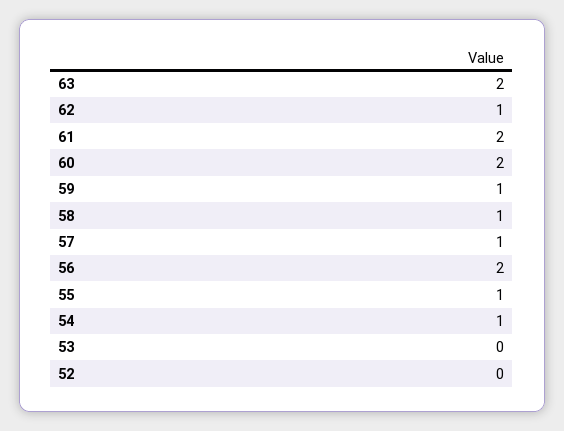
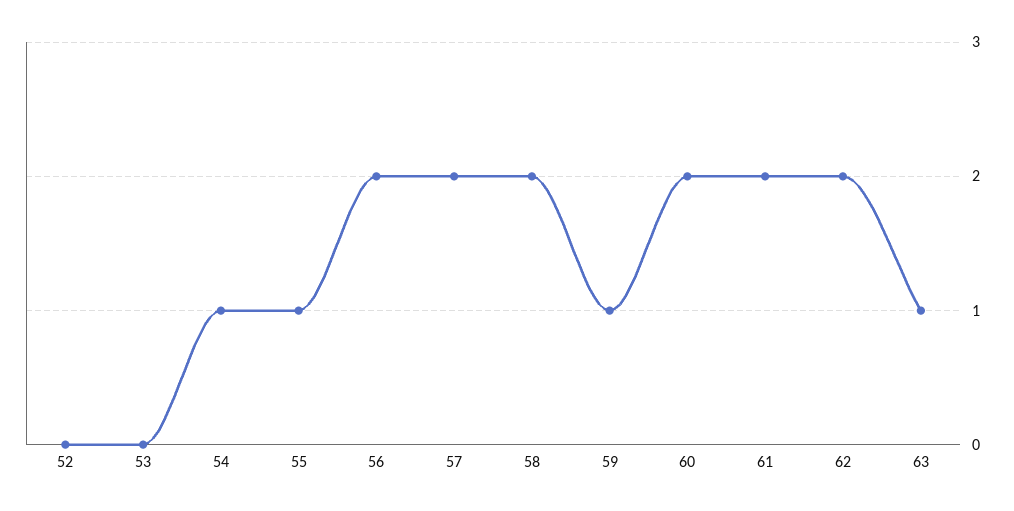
63: 2 -> 1
62: 1 -> 2
58: 1 -> 2
57: 1 -> 2

